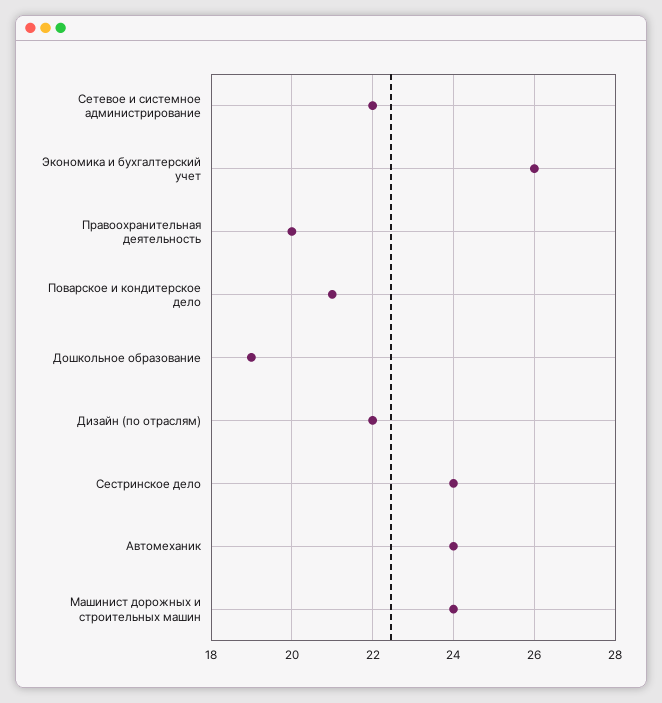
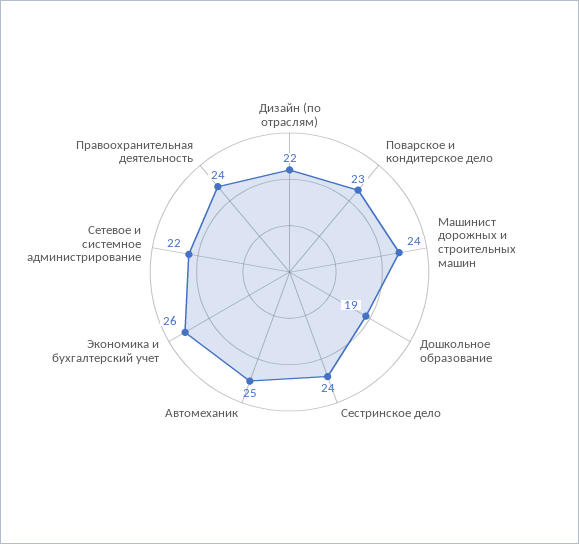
Правоохранительная деятельность: 20 -> 24
Поварское и кондитерское дело: 21 -> 23
Автомеханик: 24 -> 25

